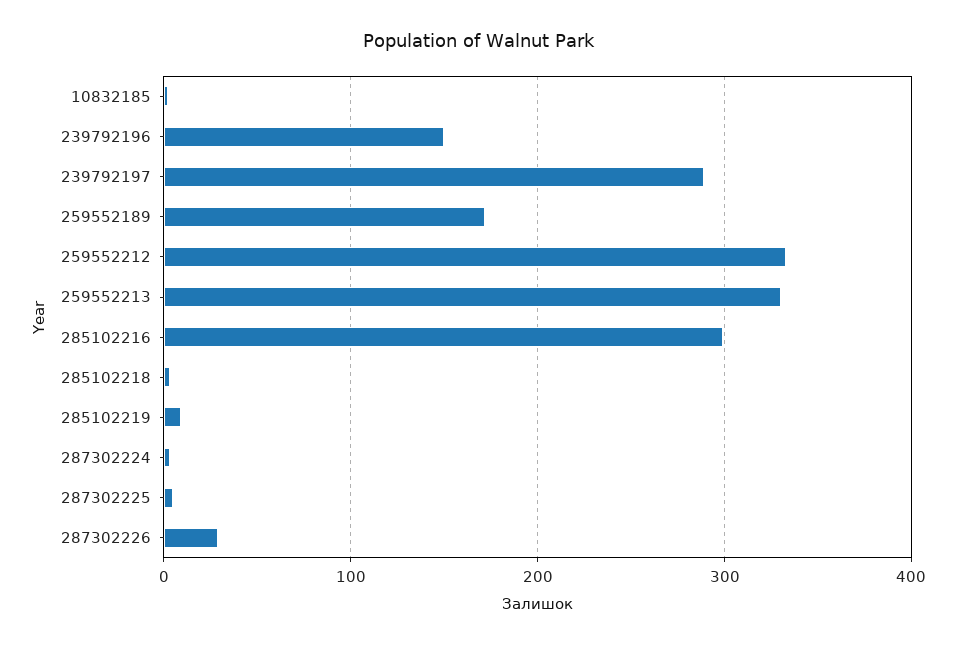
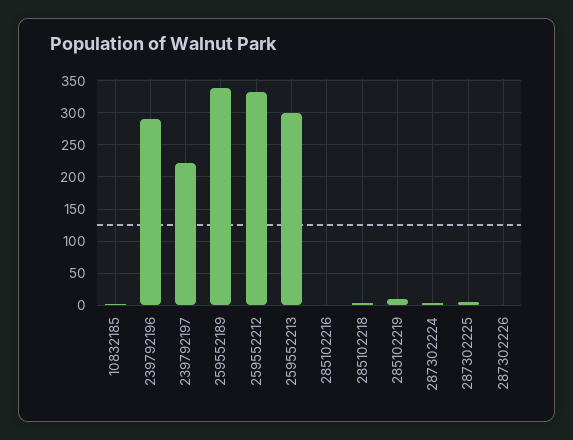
239792196: 150 -> 290
239792197: 290 -> 220
259552189: 170 -> 340
259552213: 330 -> 300
285102216: 300 -> 0
287302226: 30 -> 0

